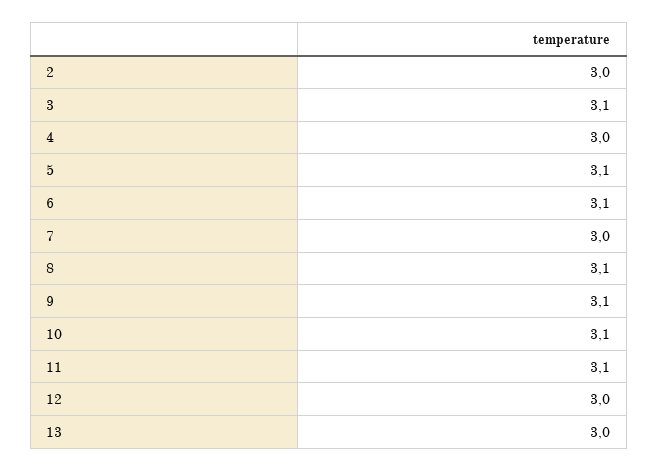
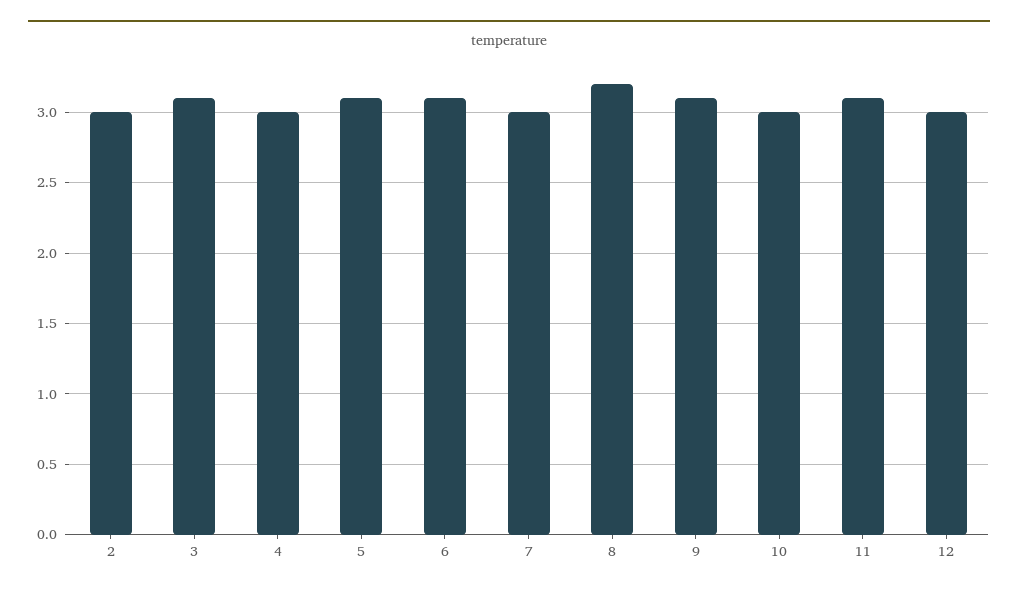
8: 3.1 -> 3.2
10: 3.1 -> 3
13: 3 -> none

